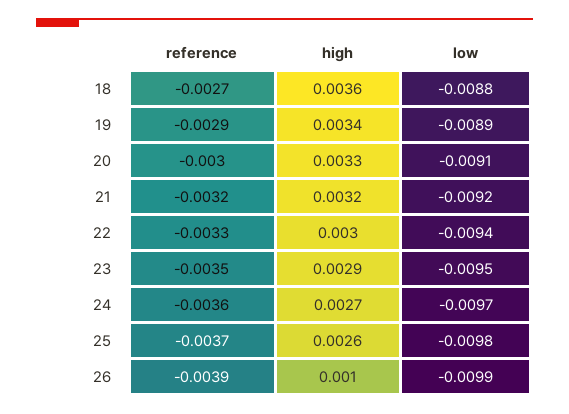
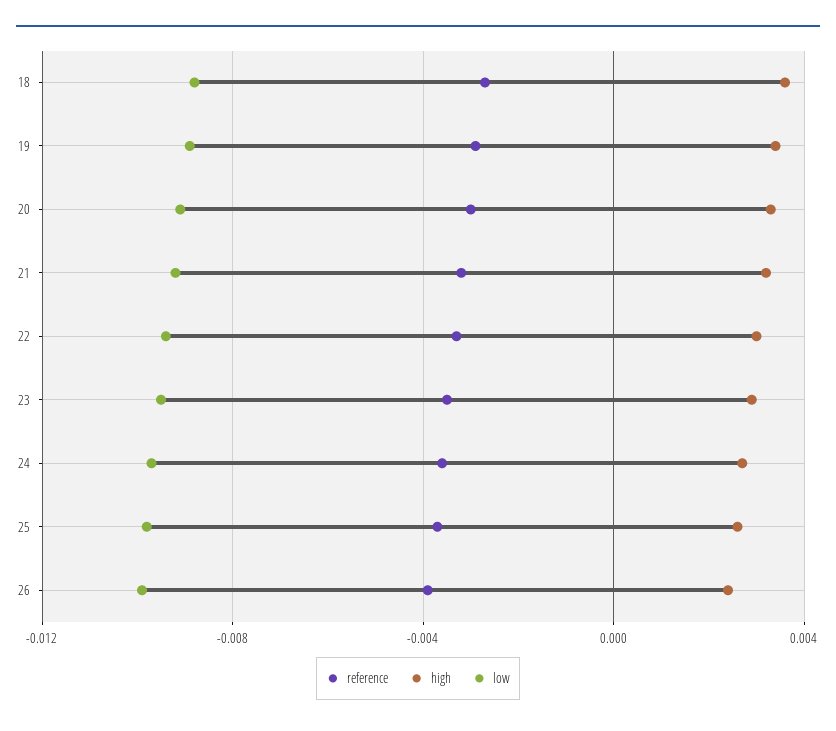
high, 26: 0.001 -> 0.0025

